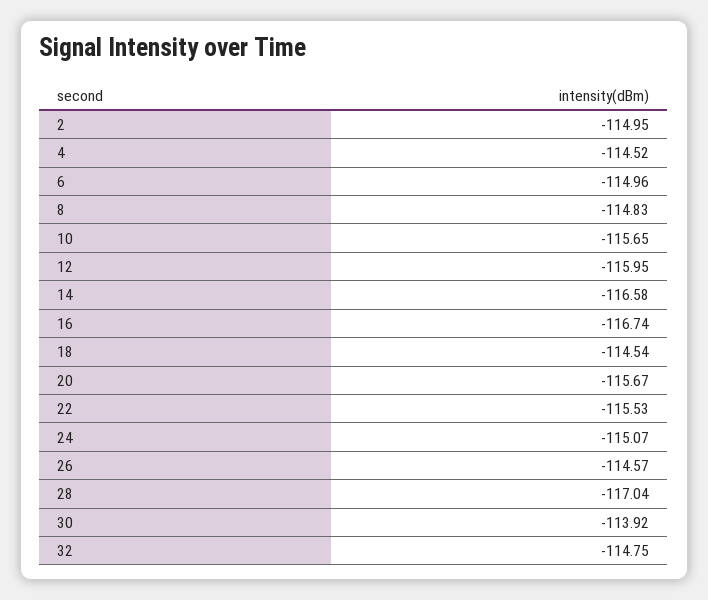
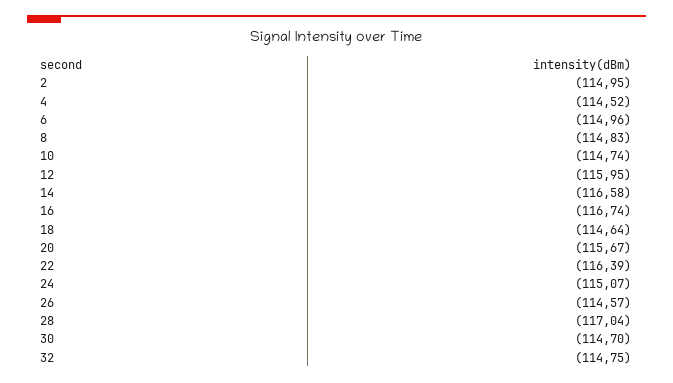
10: -115.65 -> -114.74
18: -114.54 -> -114.64
22: -115.53 -> -116.39
30: -113.92 -> -114.7

